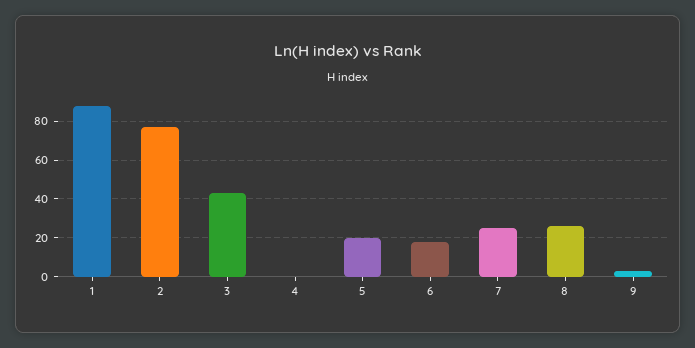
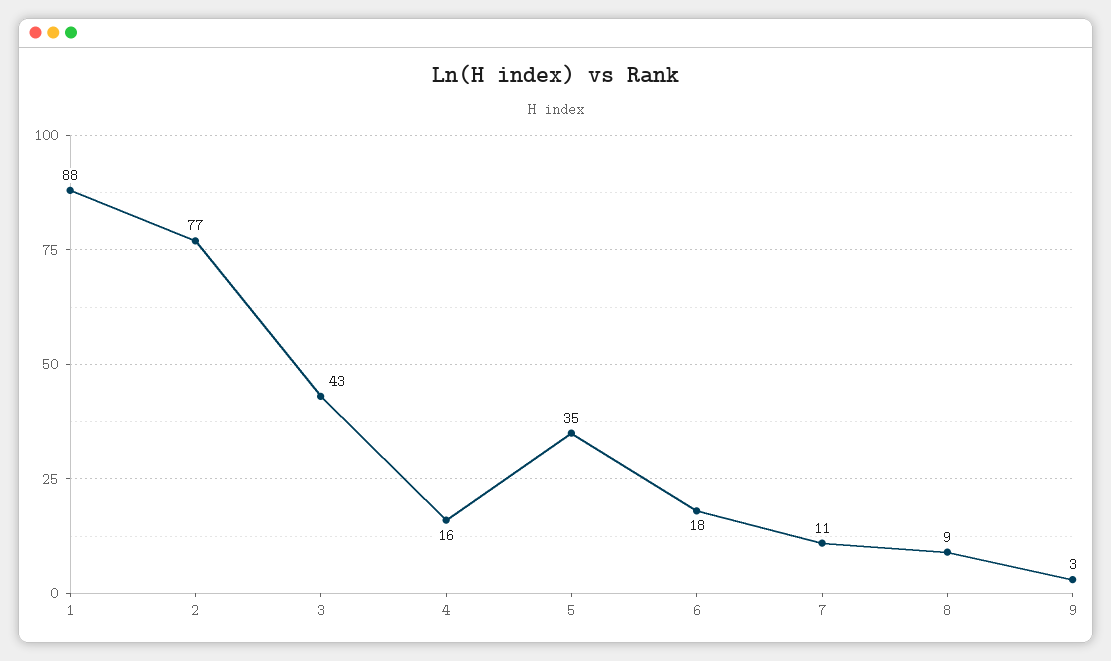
4: 0 -> 16
5: 20 -> 35
7: 25 -> 11
8: 25 -> 9

